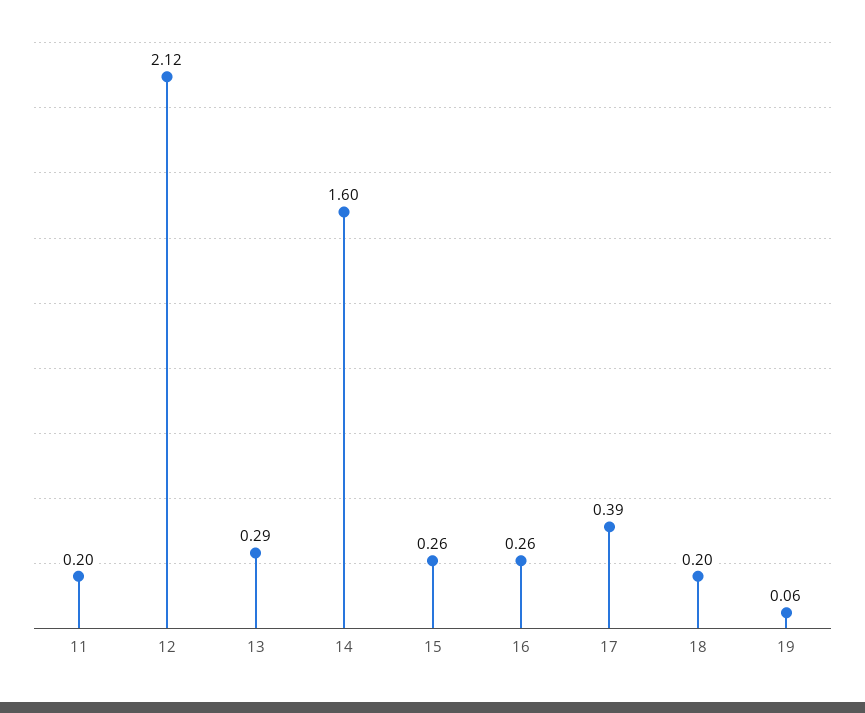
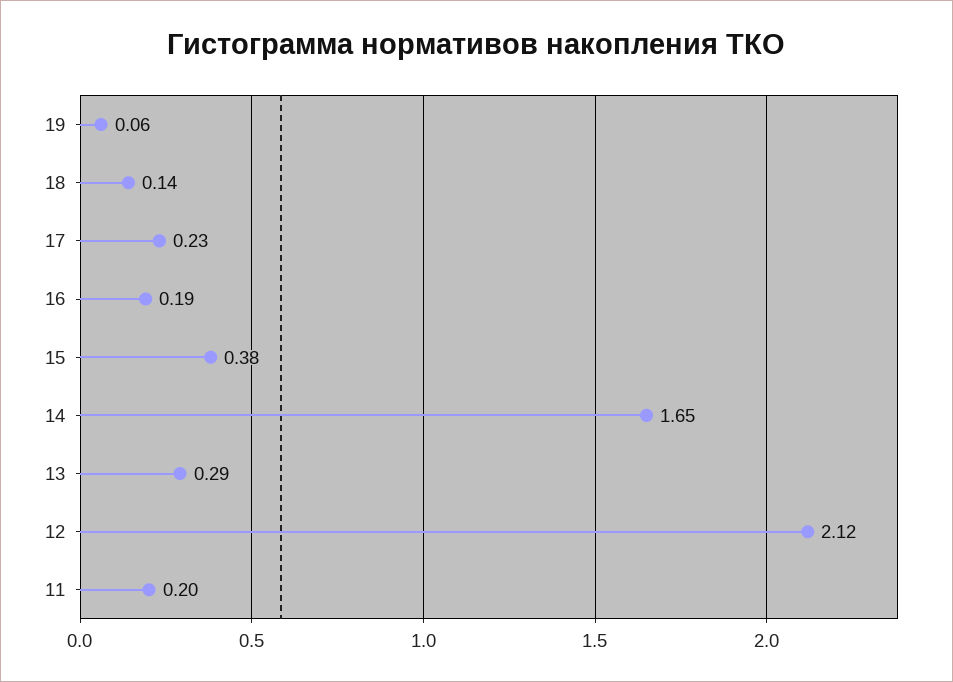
14: 1.6 -> 1.65
15: 0.26 -> 0.38
16: 0.26 -> 0.19
17: 0.39 -> 0.23
18: 0.2 -> 0.14

